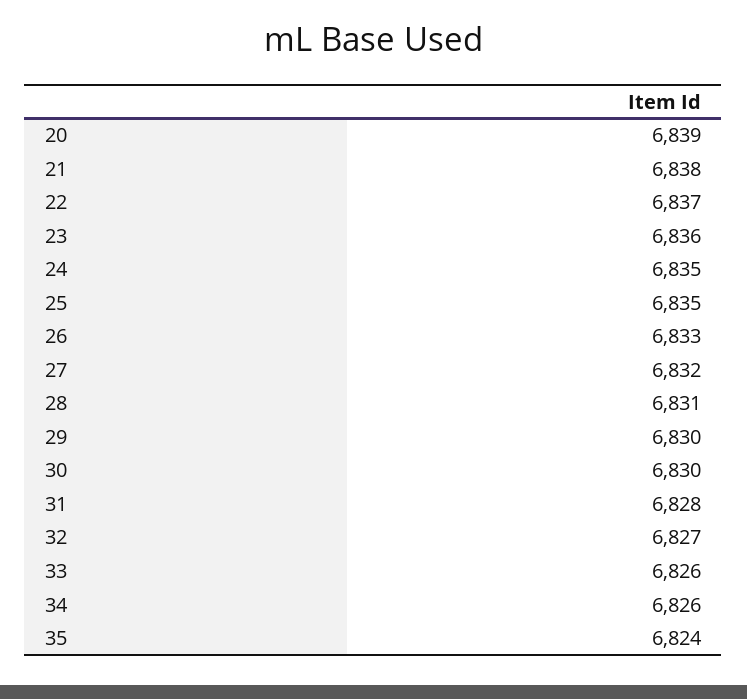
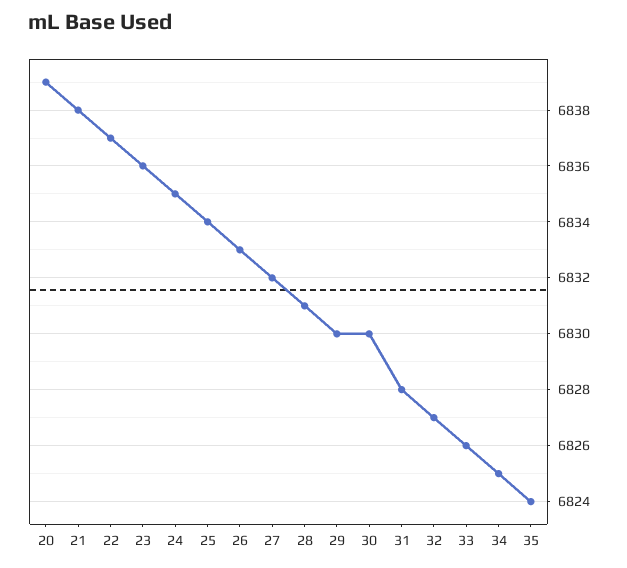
25: 6835 -> 6834
34: 6826 -> 6825

